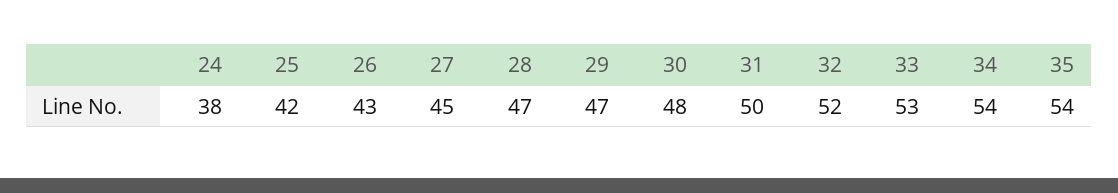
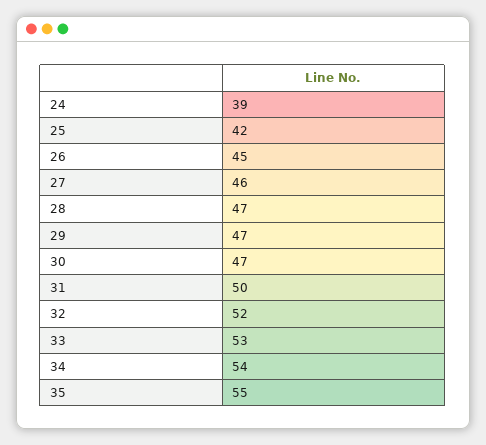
24: 38 -> 39
26: 43 -> 45
27: 45 -> 46
30: 48 -> 47
35: 54 -> 55

